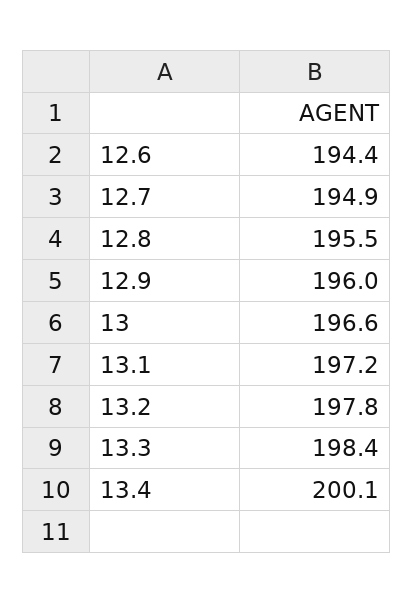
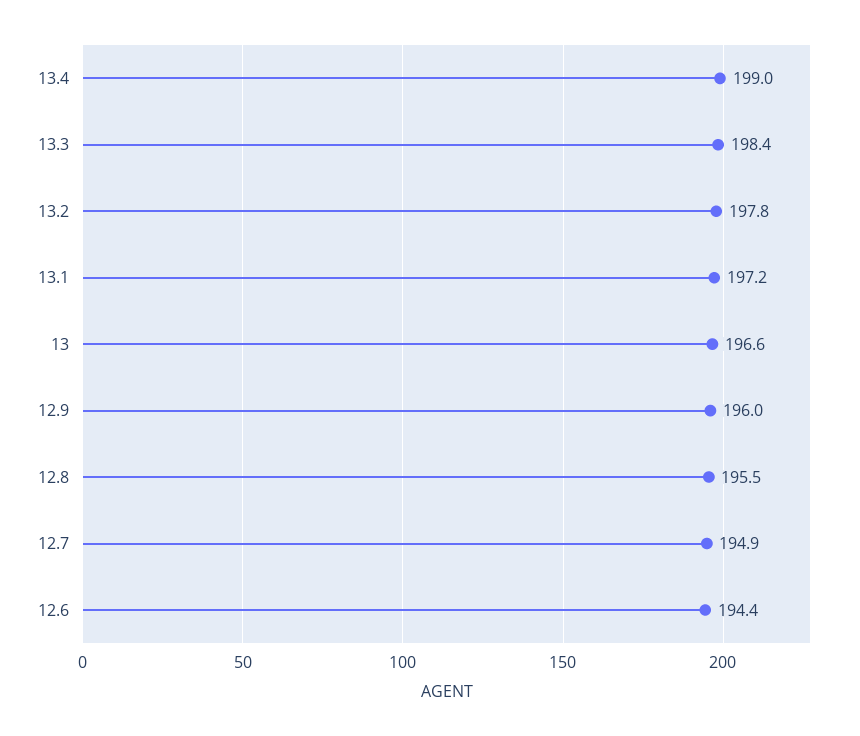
13.4: 200.1 -> 199

